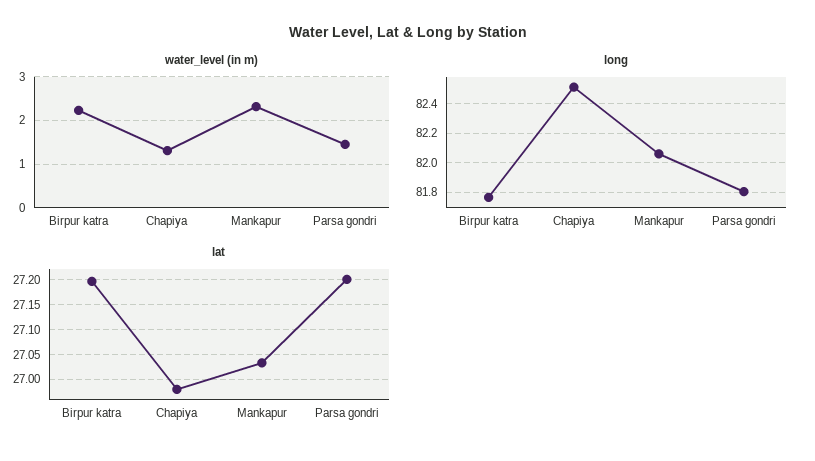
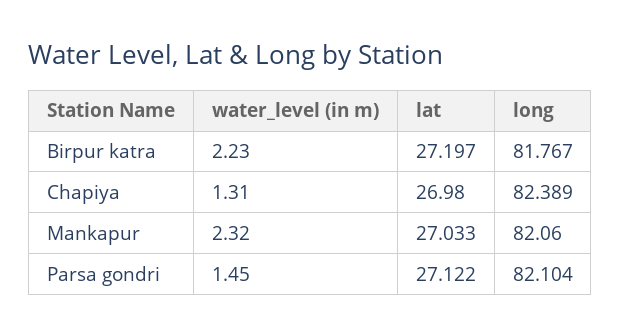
long, Chapiya: 82.5 -> 82.389
long, Parsa gondri: 81.8 -> 82.104
lat, Parsa gondri: 27.2 -> 27.122

